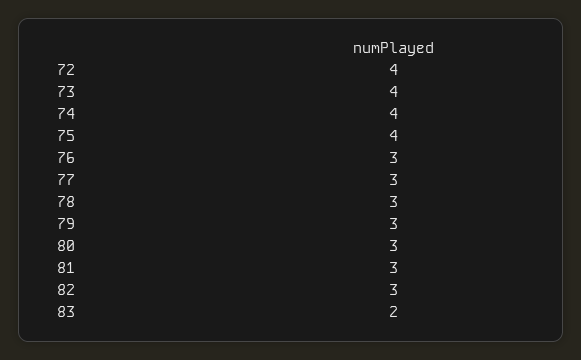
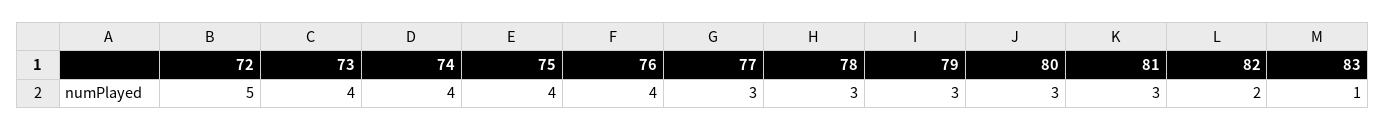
72: 4 -> 5
76: 3 -> 4
82: 3 -> 2
83: 2 -> 1

